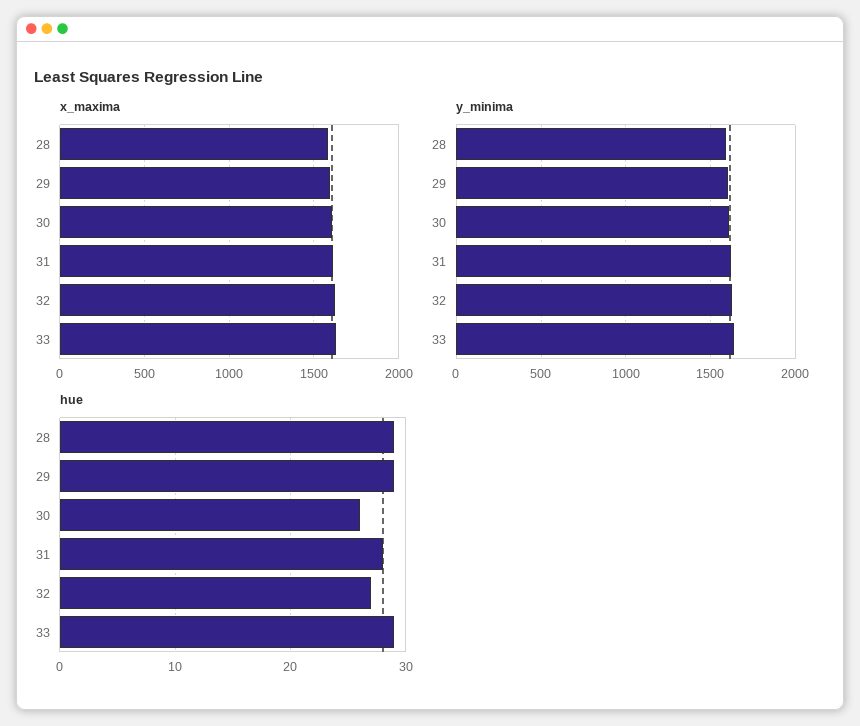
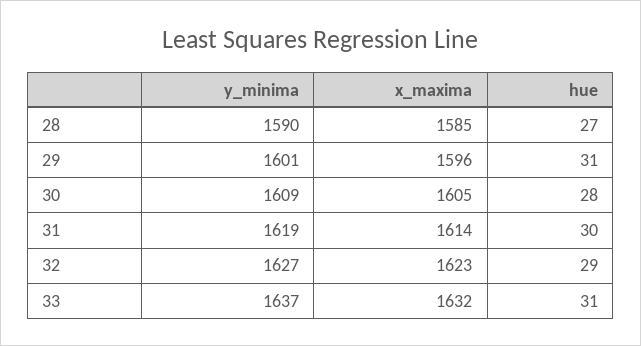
hue, 28: 29 -> 27
hue, 29: 29 -> 31
hue, 30: 26 -> 28
hue, 31: 28 -> 30
hue, 32: 27 -> 29
hue, 33: 29 -> 31

